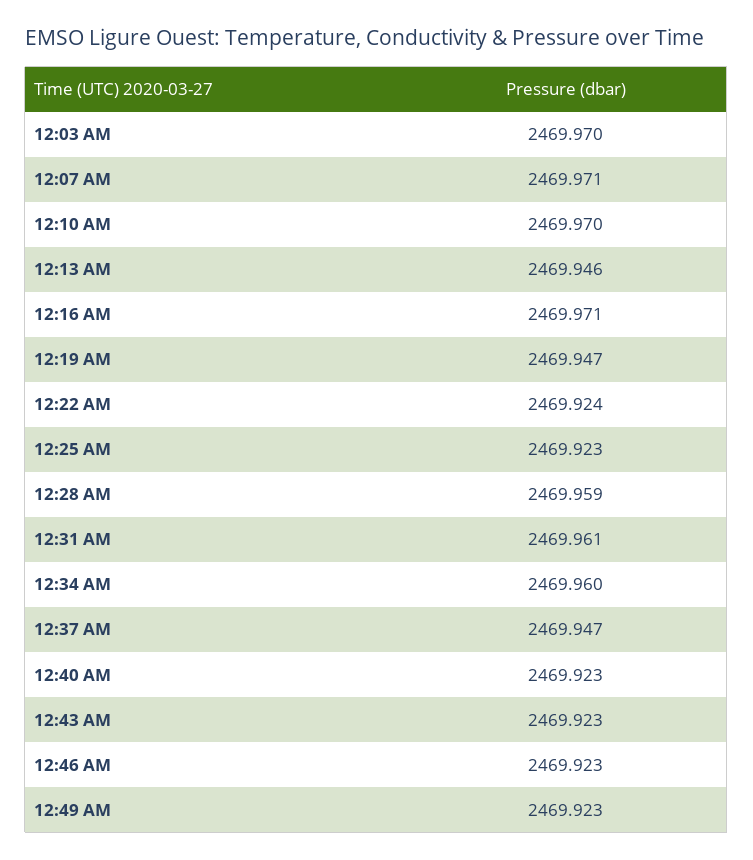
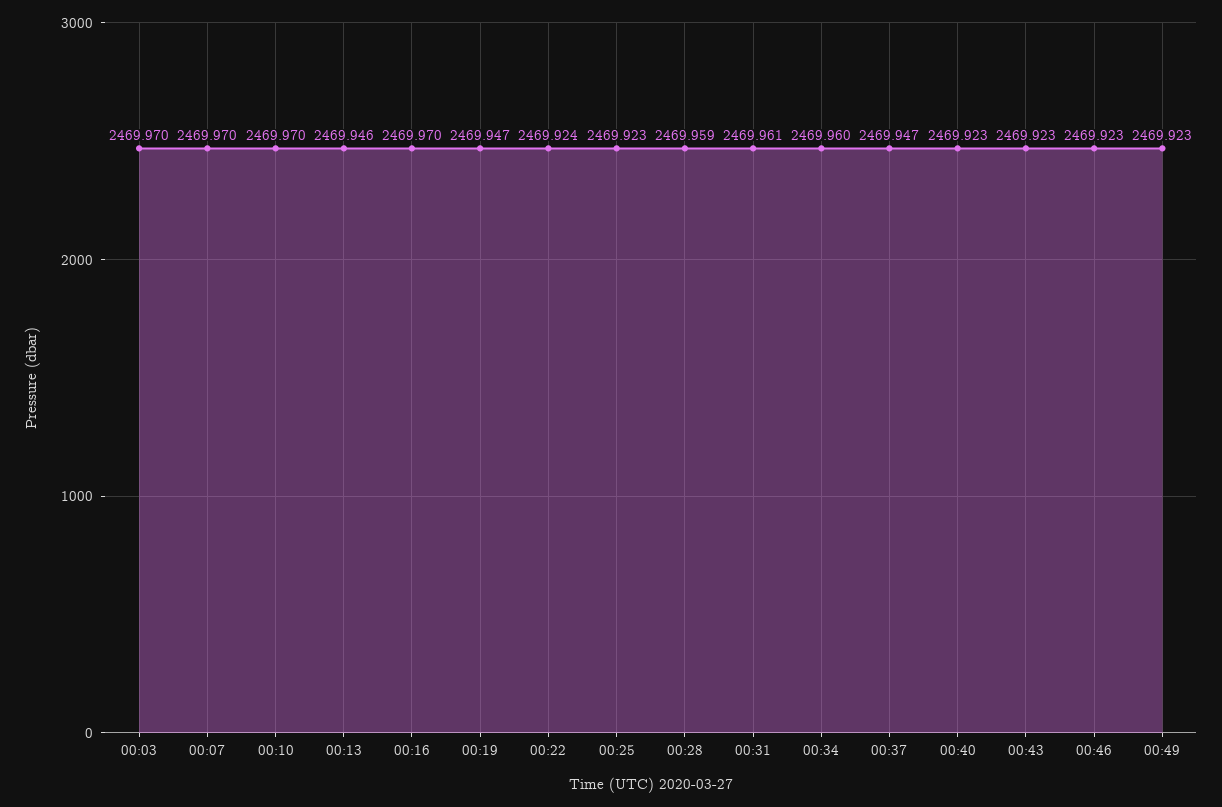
12:07 AM: 2469.971 -> 2469.97
12:16 AM: 2469.971 -> 2469.97

